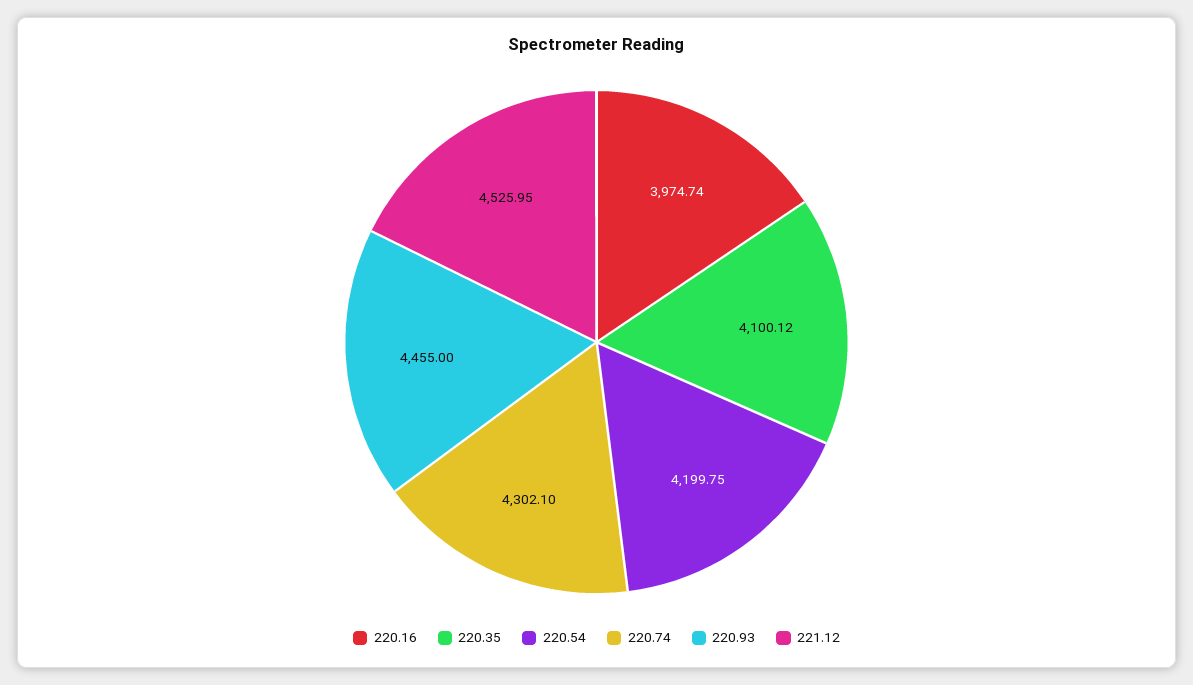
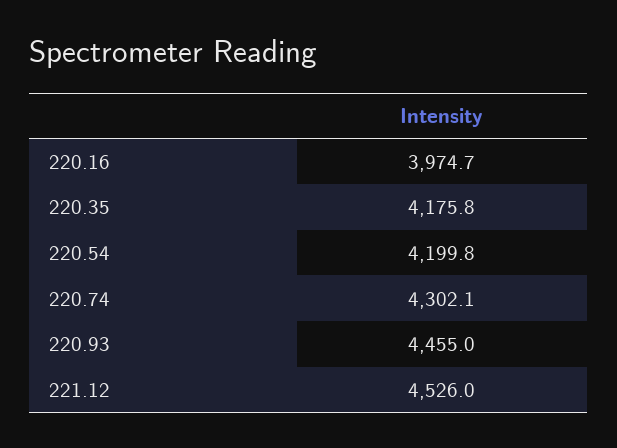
220.35: 4100.12 -> 4175.8

